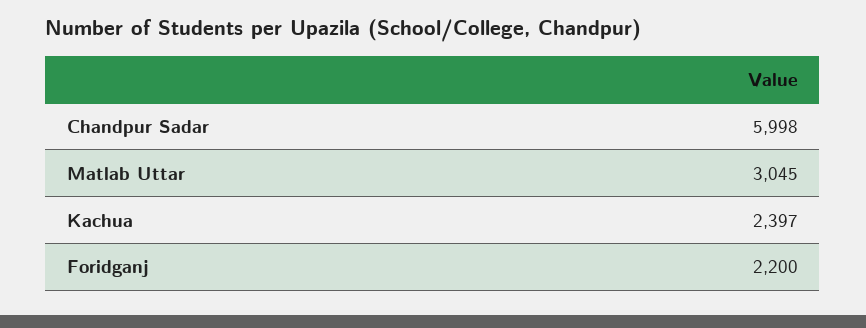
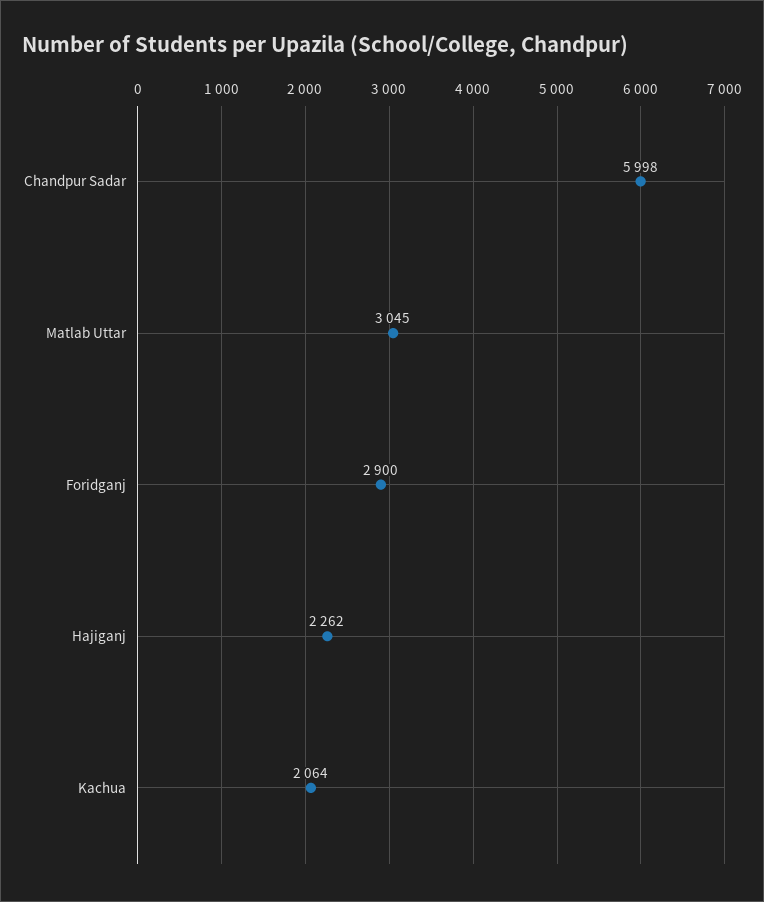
Kachua: 2397 -> 2064
Foridganj: 2200 -> 2900
Hajiganj: none -> 2262

